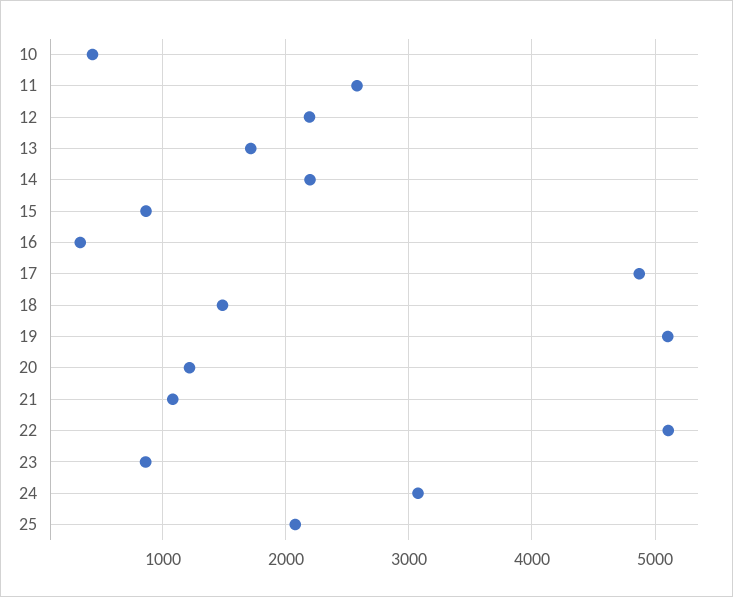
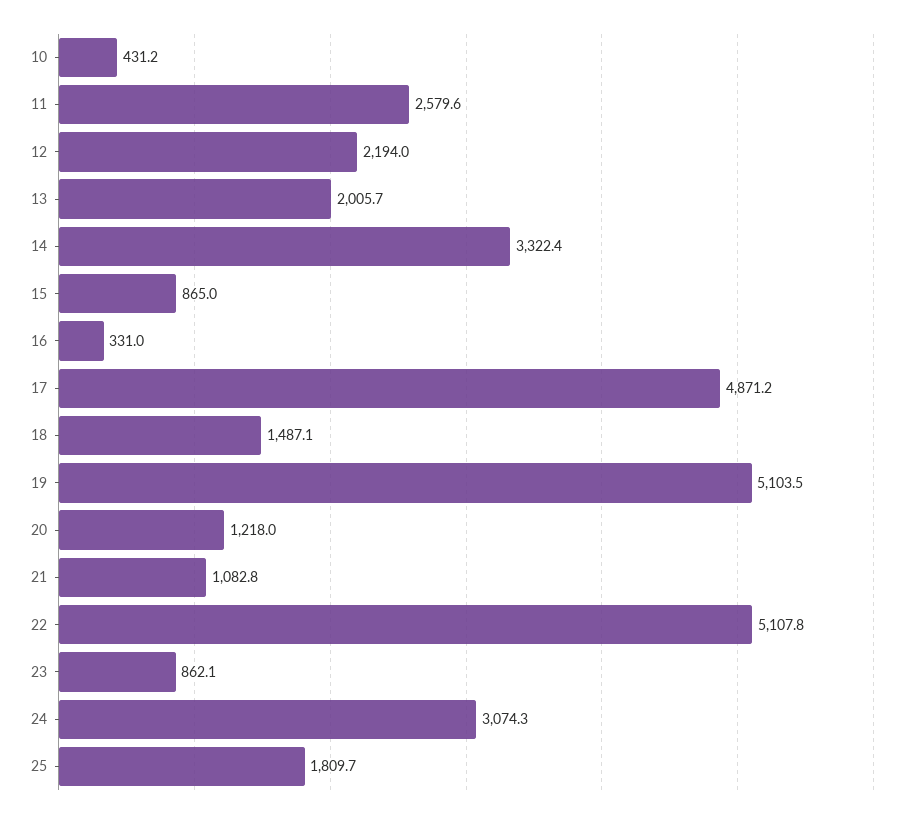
13: 1700 -> 2005.7
14: 2200 -> 3322.4
25: 2100 -> 1809.7

